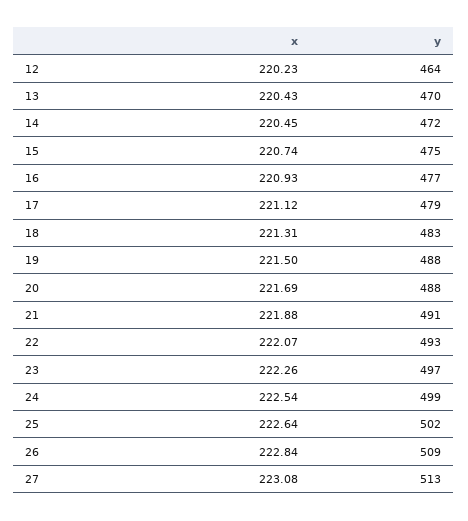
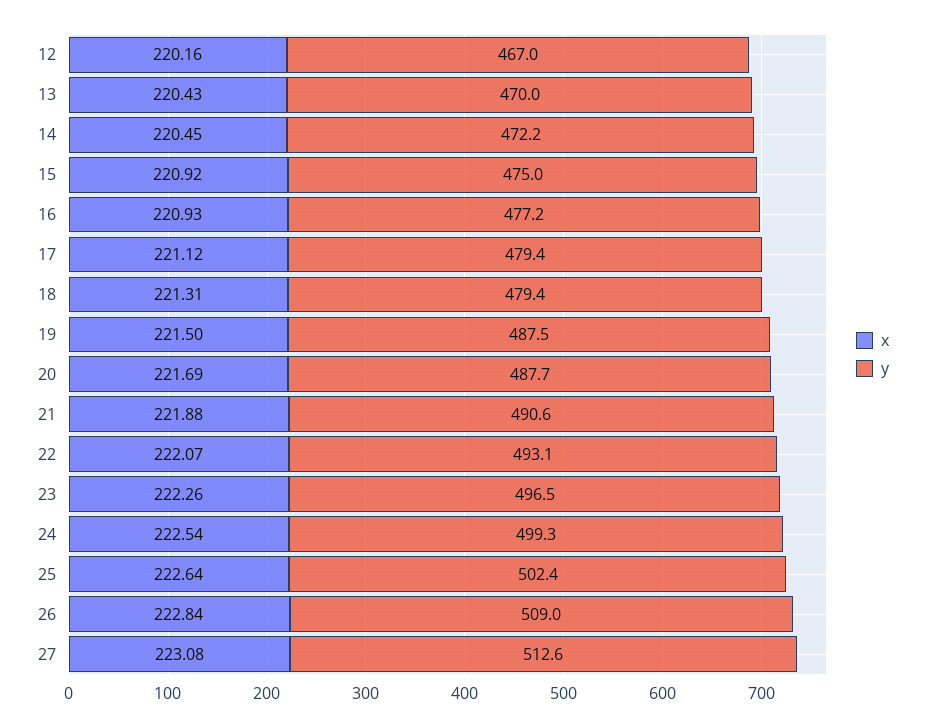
x, 12: 220.23 -> 220.16
y, 12: 464 -> 467
x, 15: 220.74 -> 220.92
y, 18: 483 -> 479.4

